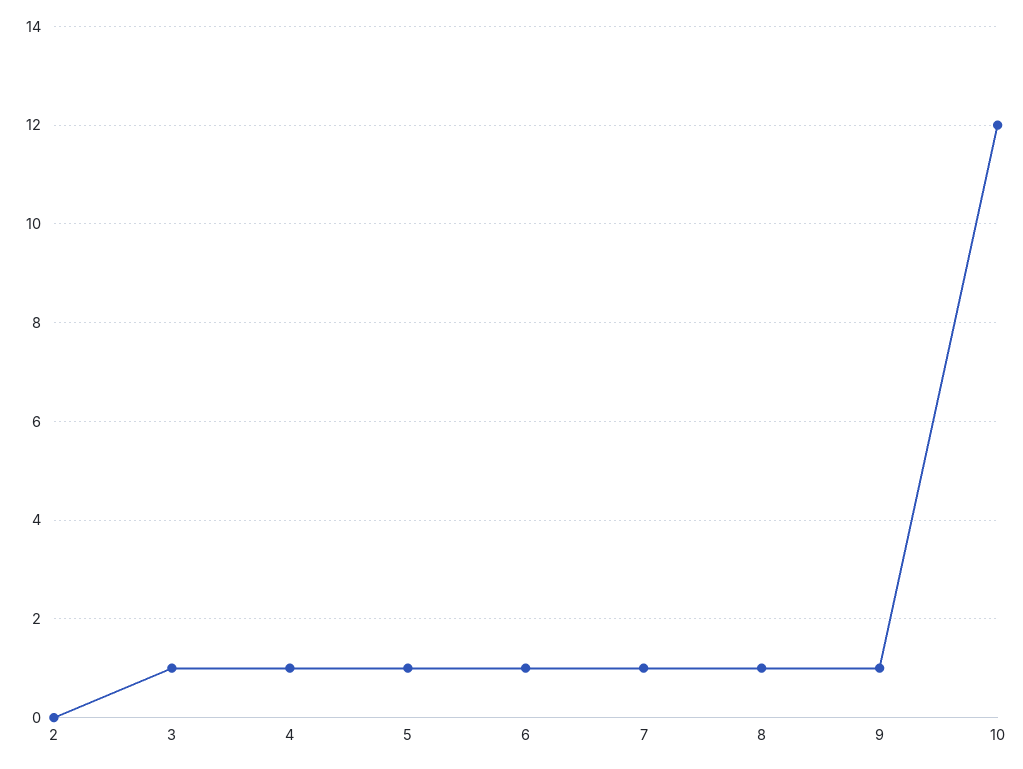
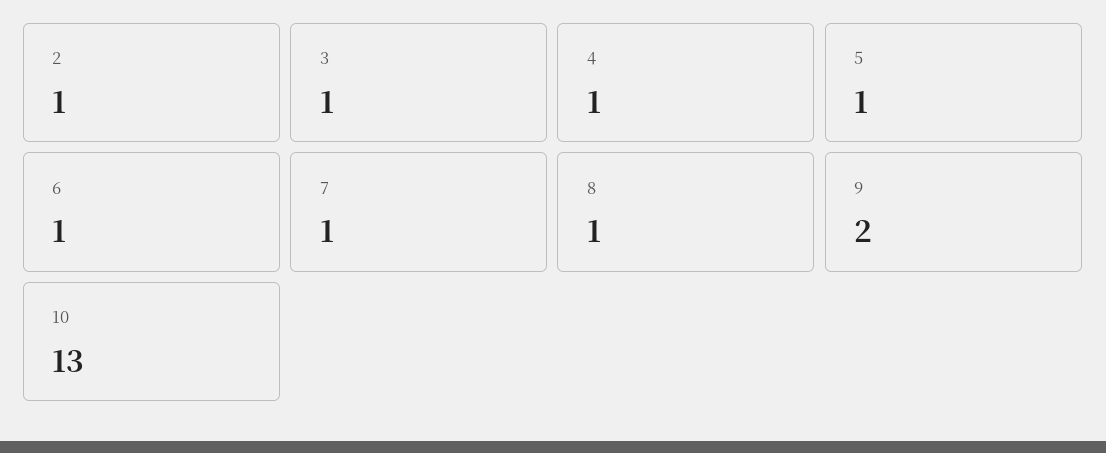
2: 0 -> 1
9: 1 -> 2
10: 12 -> 13

